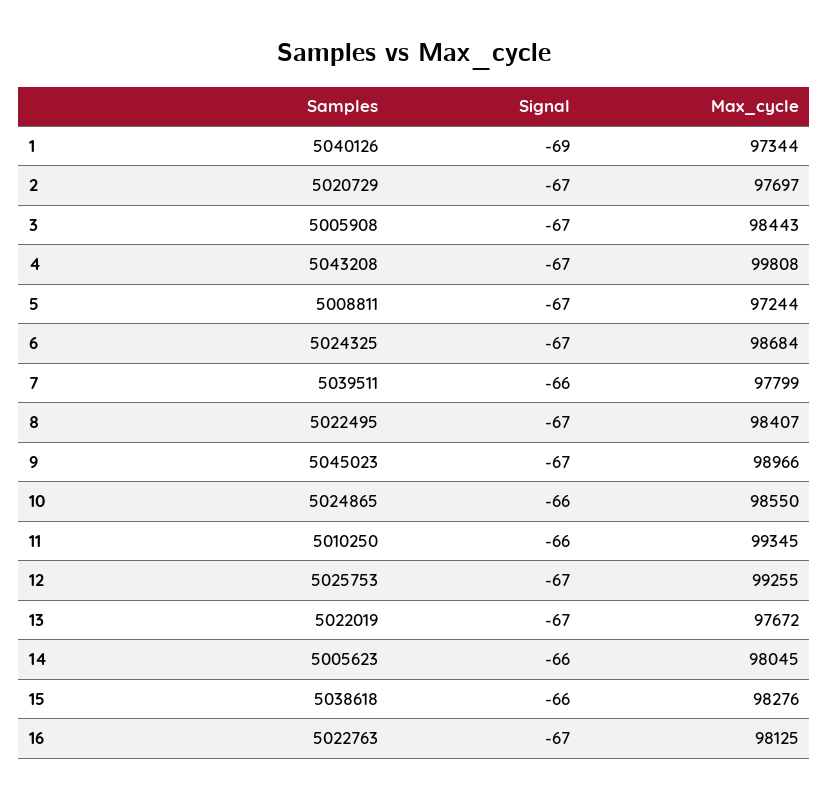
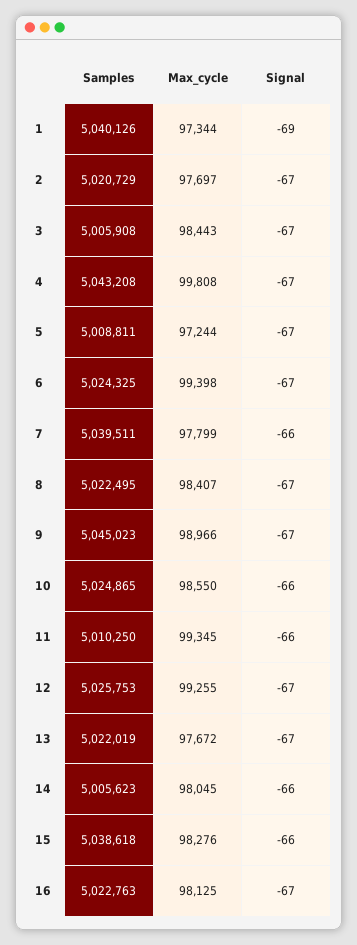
Max_cycle, 6: 98684 -> 99398

